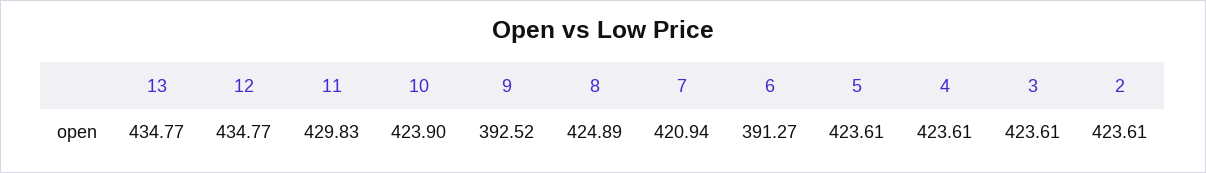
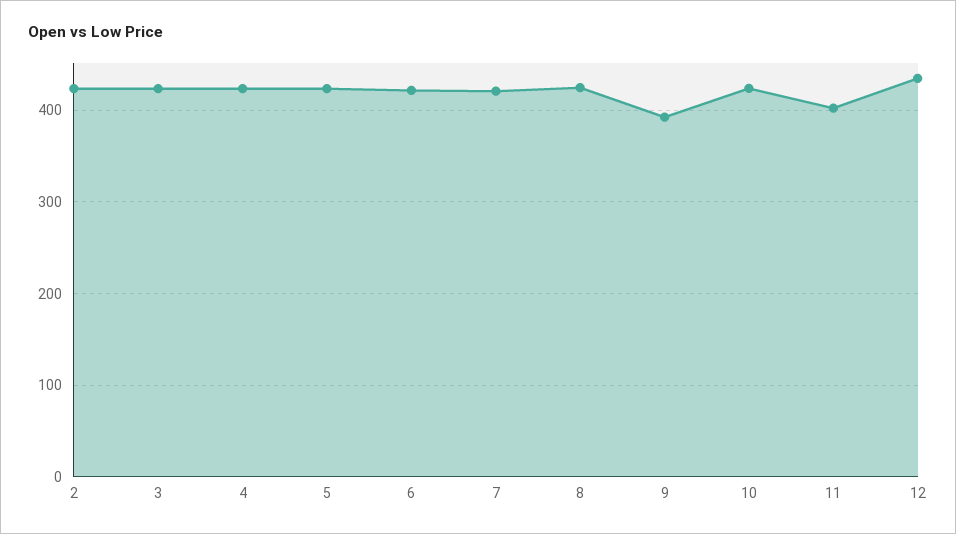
13: 434.77 -> none
11: 429.83 -> 400
6: 391.27 -> 420

